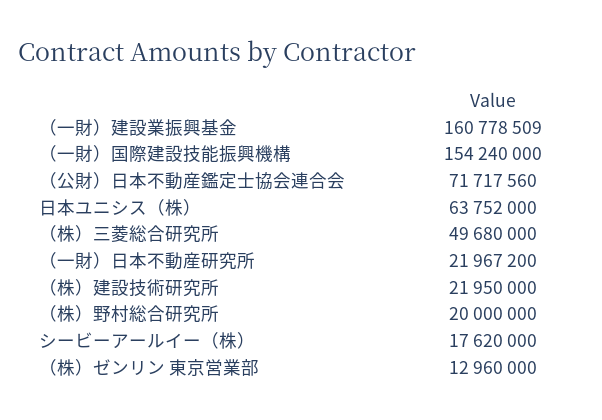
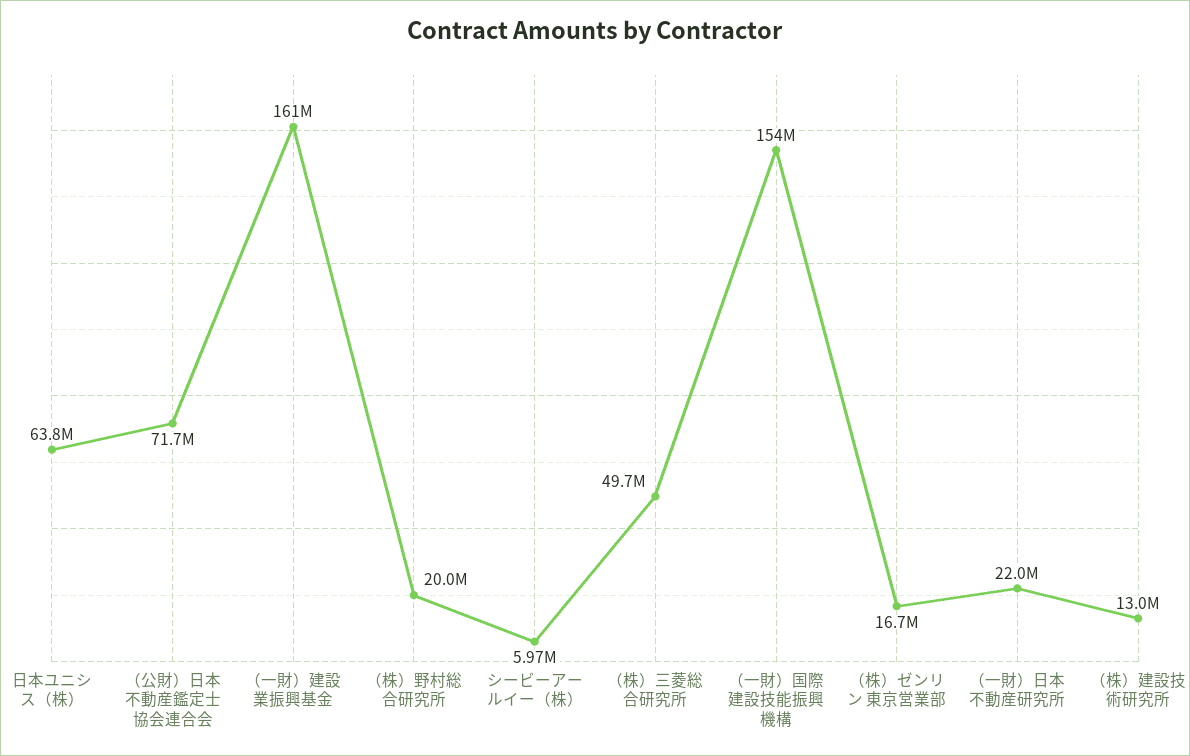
（株）建設技術研究所: 21950000 -> 13000000
シービーアールイー（株）: 17620000 -> 5970000
（株）ゼンリン 東京営業部: 12960000 -> 16700000

